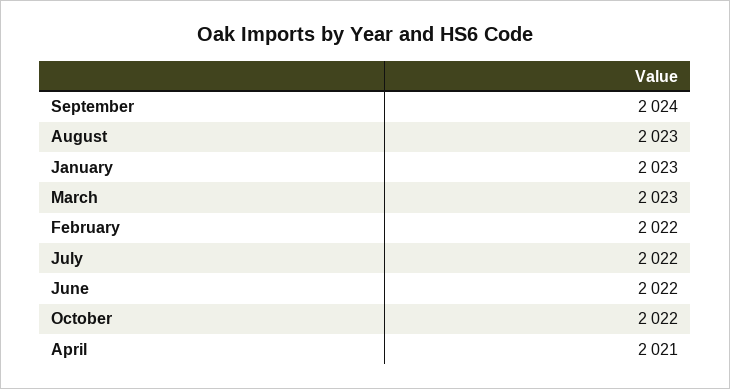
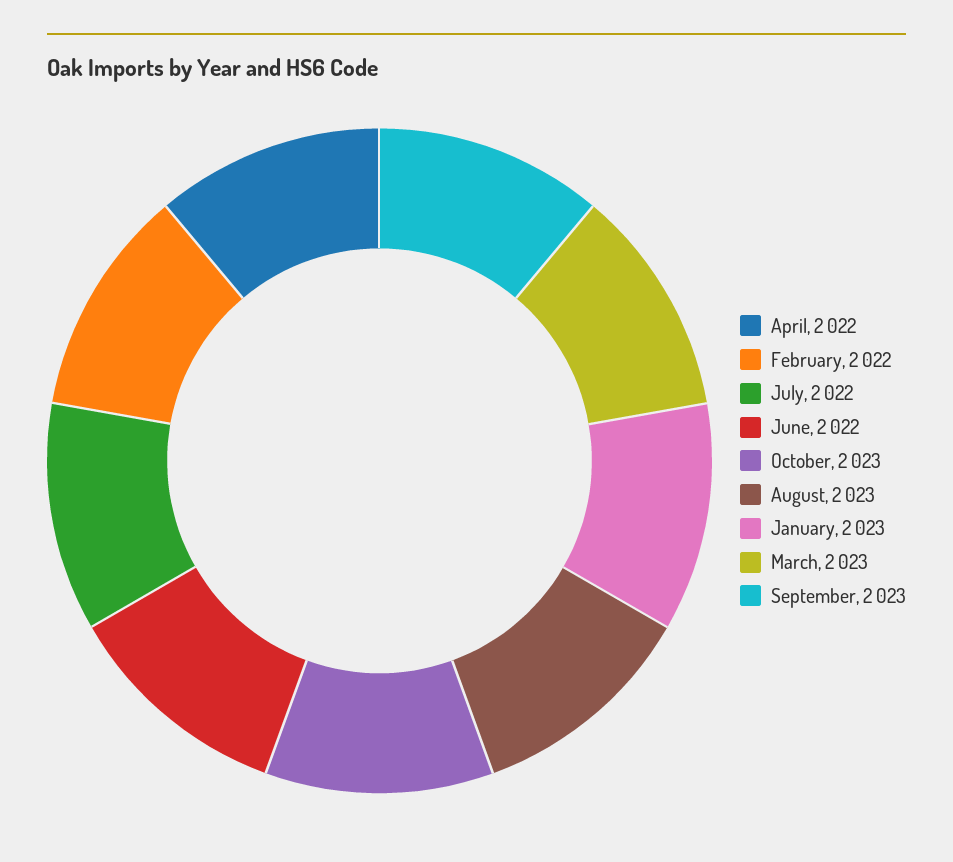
September: 2024 -> 2023
October: 2022 -> 2023
April: 2021 -> 2022

